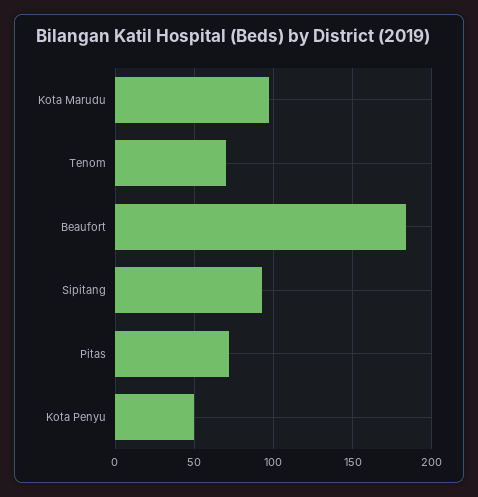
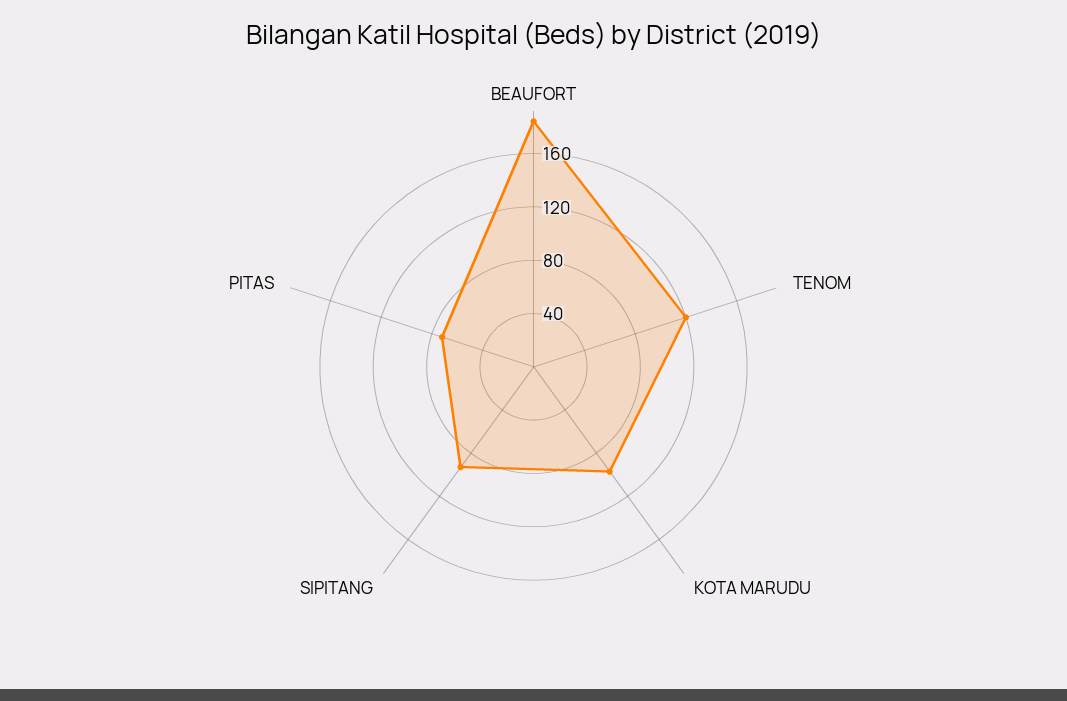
Tenom: 70 -> 120
Kota Penyu: 50 -> none

